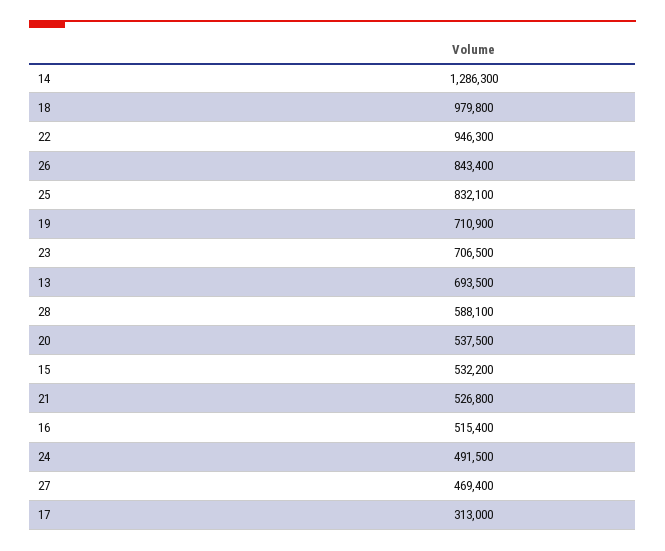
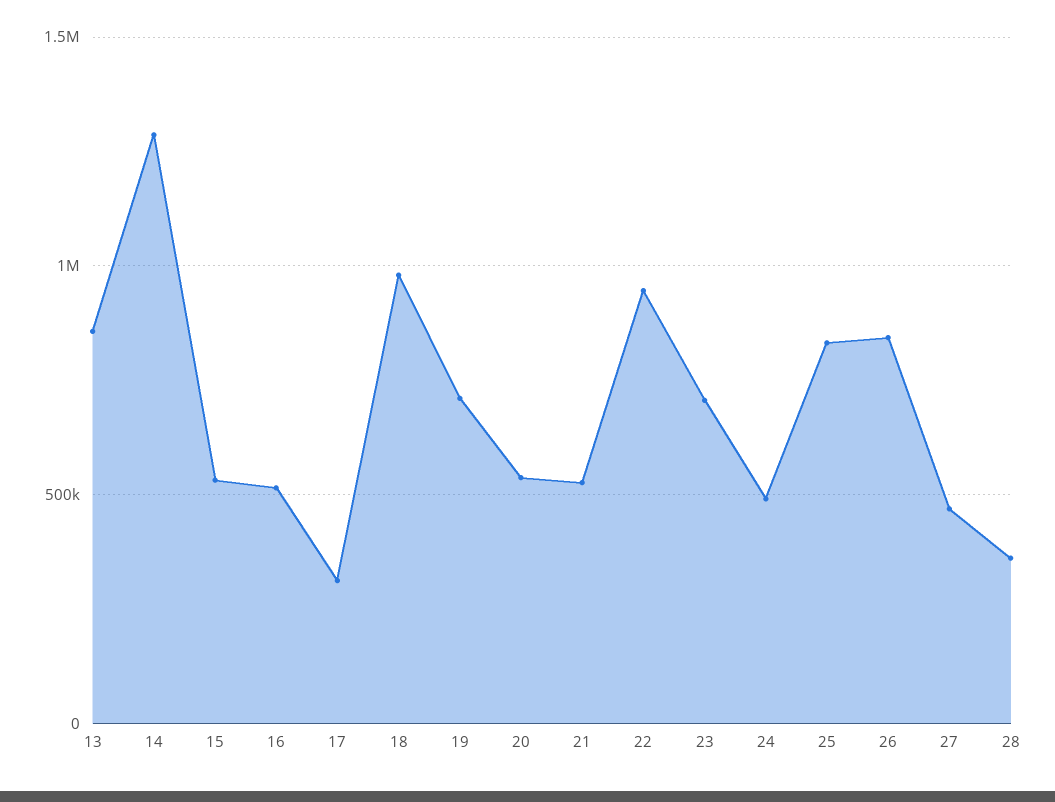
13: 693500 -> 850000
28: 588100 -> 350000

